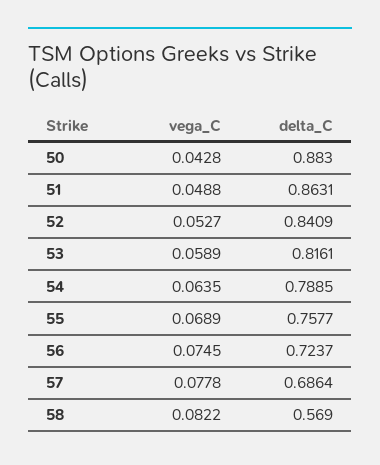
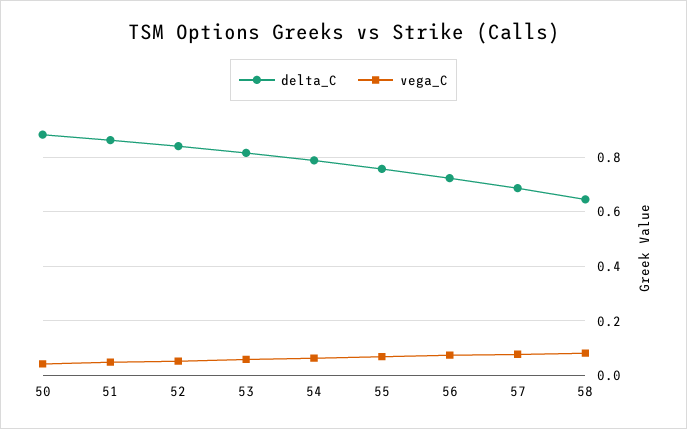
delta_C, 58: 0.569 -> 0.65

